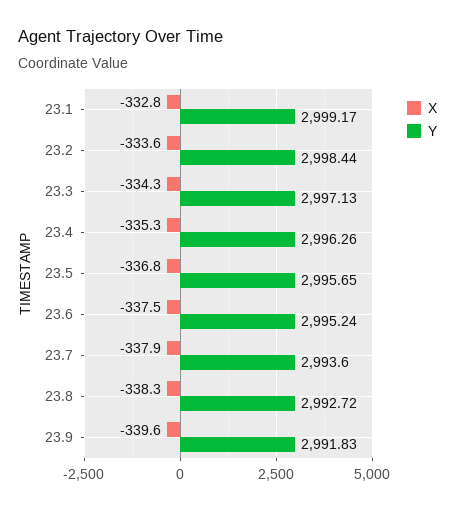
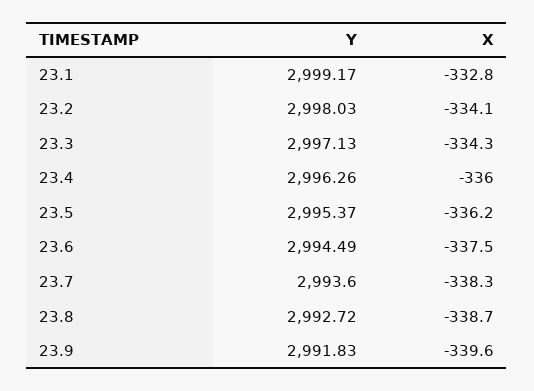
X, 23.2: -333.6 -> -334.1
Y, 23.2: 2998.44 -> 2998.03
X, 23.4: -335.3 -> -336
X, 23.5: -336.8 -> -336.2
Y, 23.5: 2995.65 -> 2995.37
Y, 23.6: 2995.24 -> 2994.49
X, 23.7: -337.9 -> -338.3
X, 23.8: -338.3 -> -338.7

